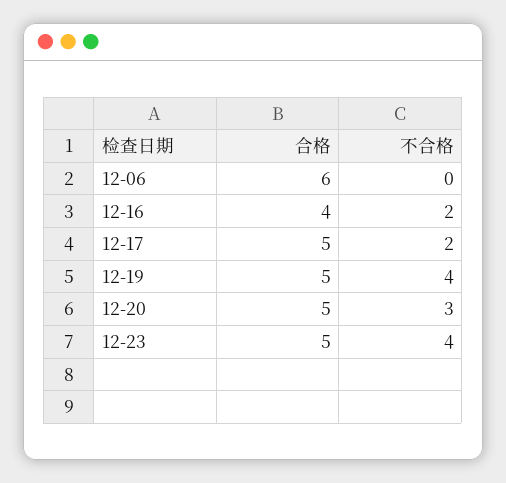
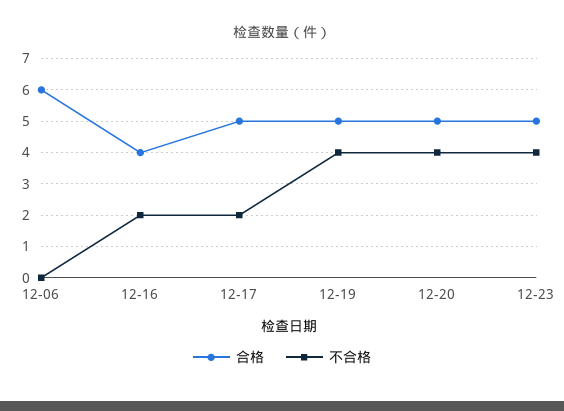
不合格, 12-20: 3 -> 4

